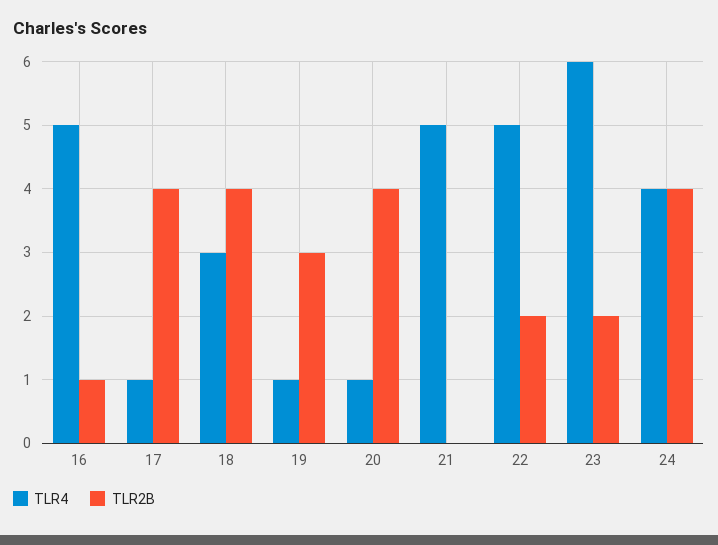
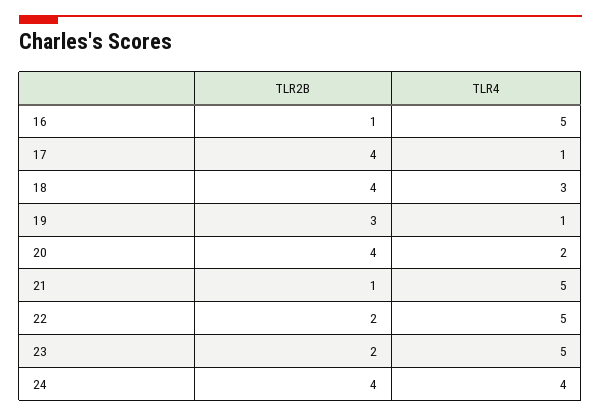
TLR4, 20: 1 -> 2
TLR2B, 21: 0 -> 1
TLR4, 23: 6 -> 5

